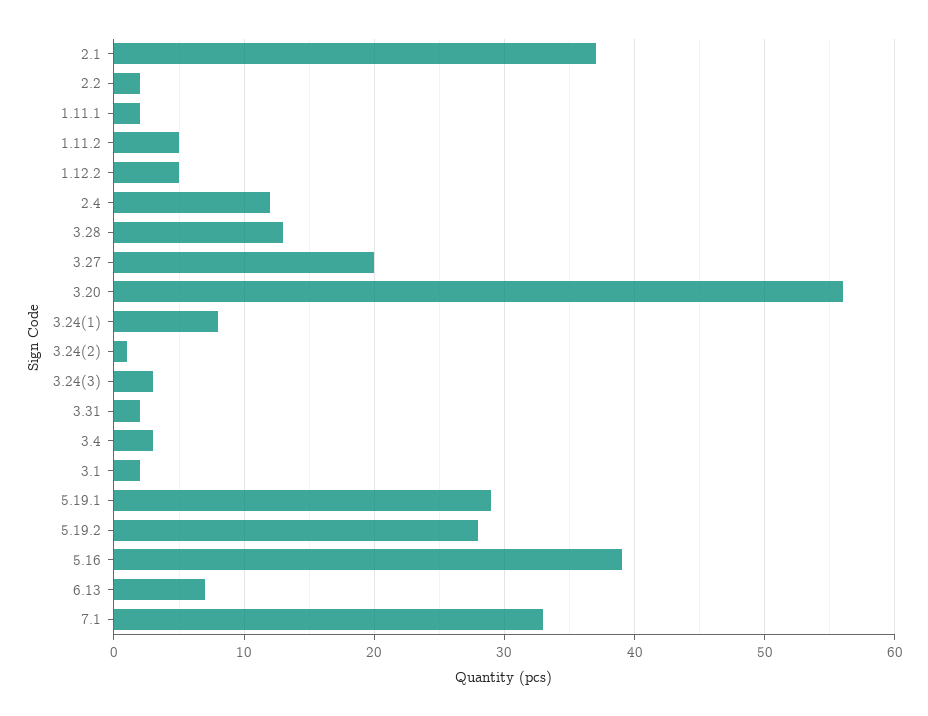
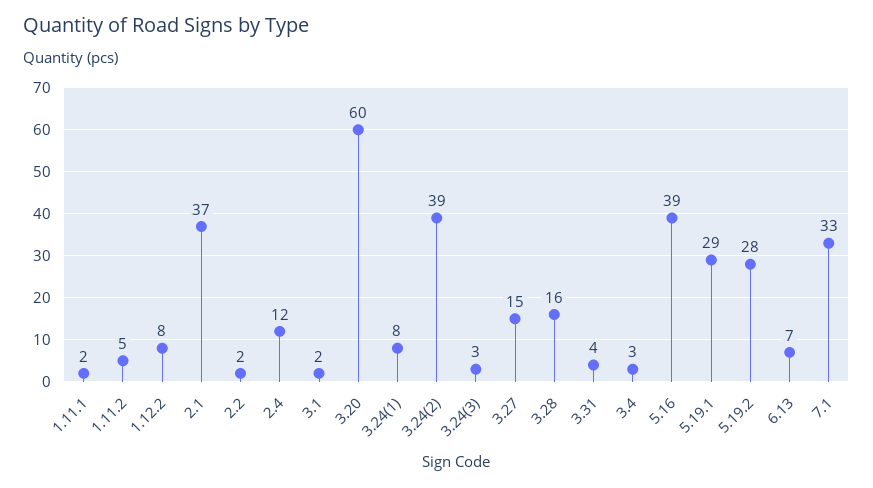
1.12.2: 5 -> 8
3.28: 13 -> 16
3.27: 20 -> 15
3.20: 56 -> 60
3.24(2): 1 -> 39
3.31: 2 -> 4

